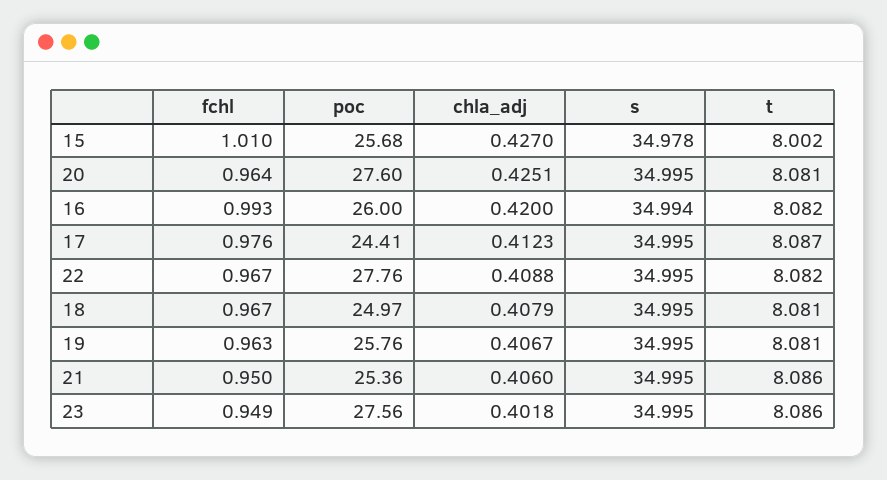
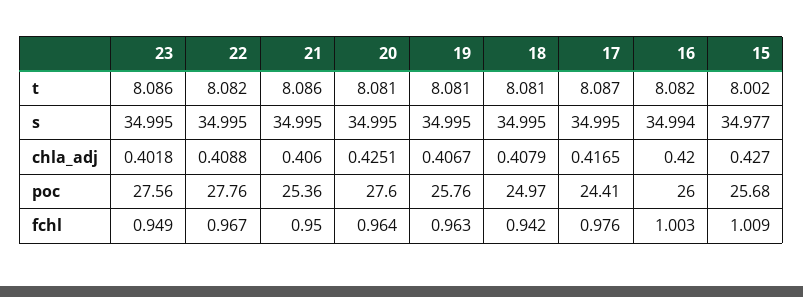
fchl, 15: 1.01 -> 1.009
s, 15: 34.978 -> 34.977
fchl, 16: 0.993 -> 1.003
chla_adj, 17: 0.4123 -> 0.4165
fchl, 18: 0.967 -> 0.942

